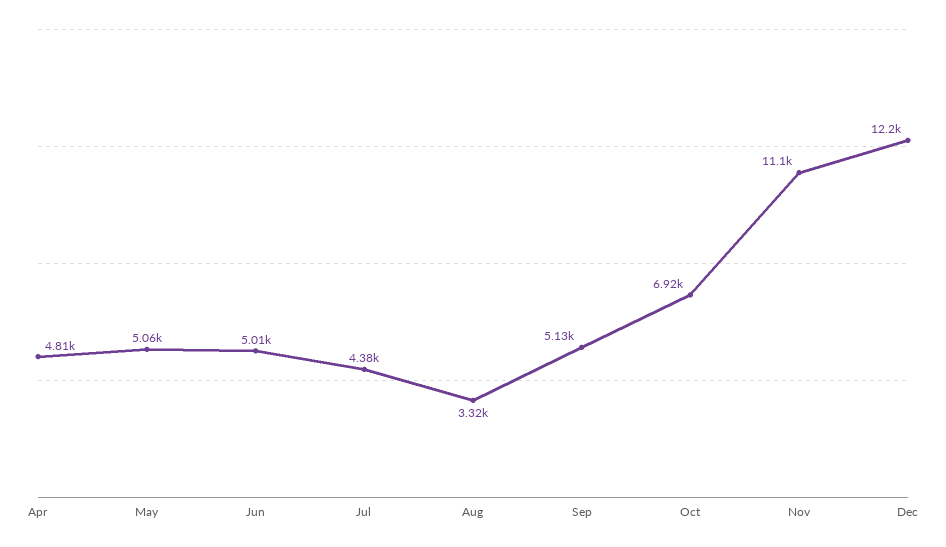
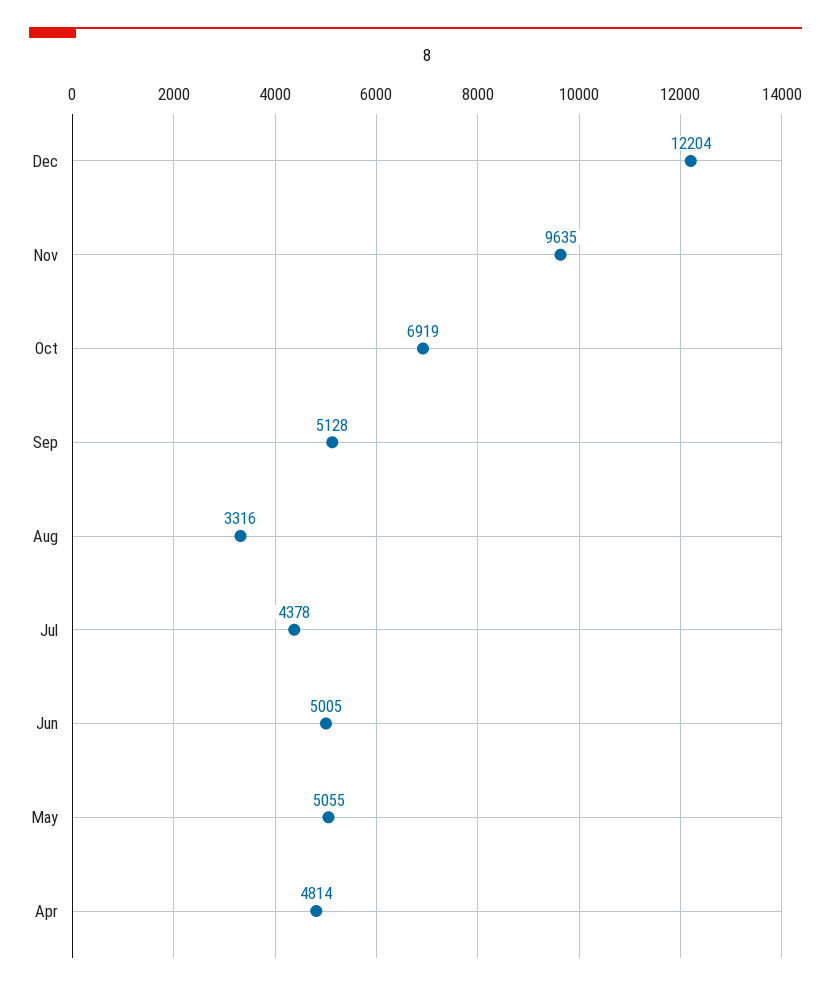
Nov: 11100 -> 9635

